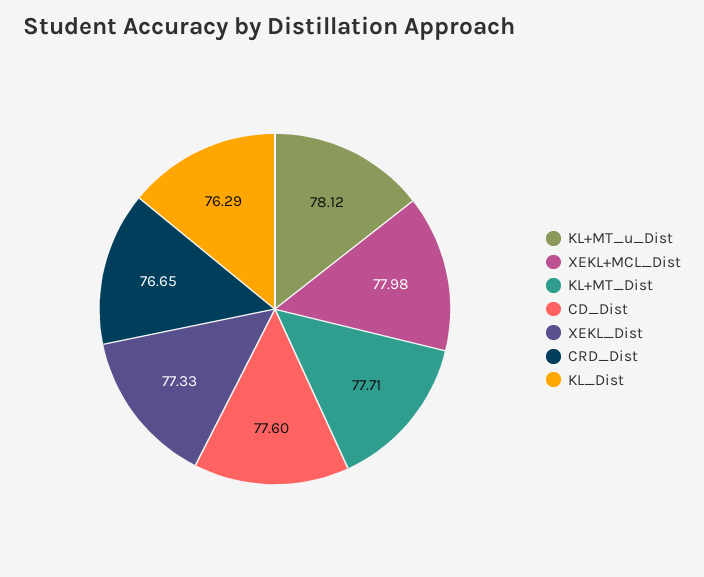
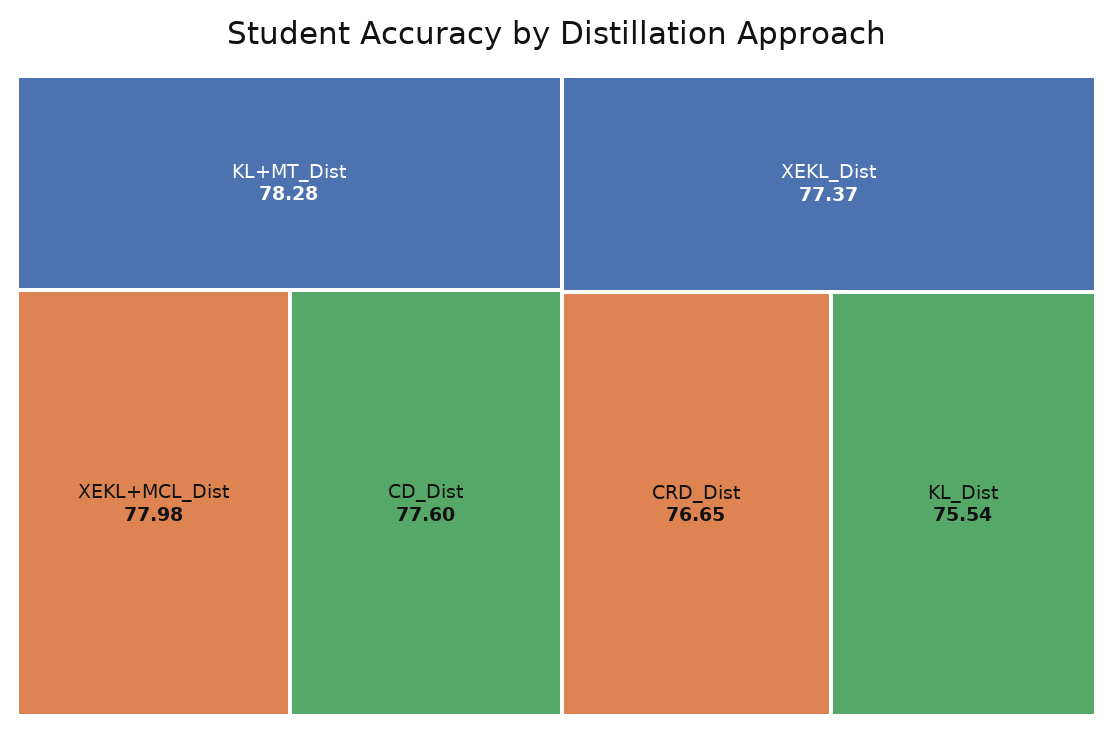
KL+MT_u_Dist: 78.12 -> none
KL+MT_Dist: 77.71 -> 78.28
XEKL_Dist: 77.33 -> 77.37
KL_Dist: 76.29 -> 75.54

